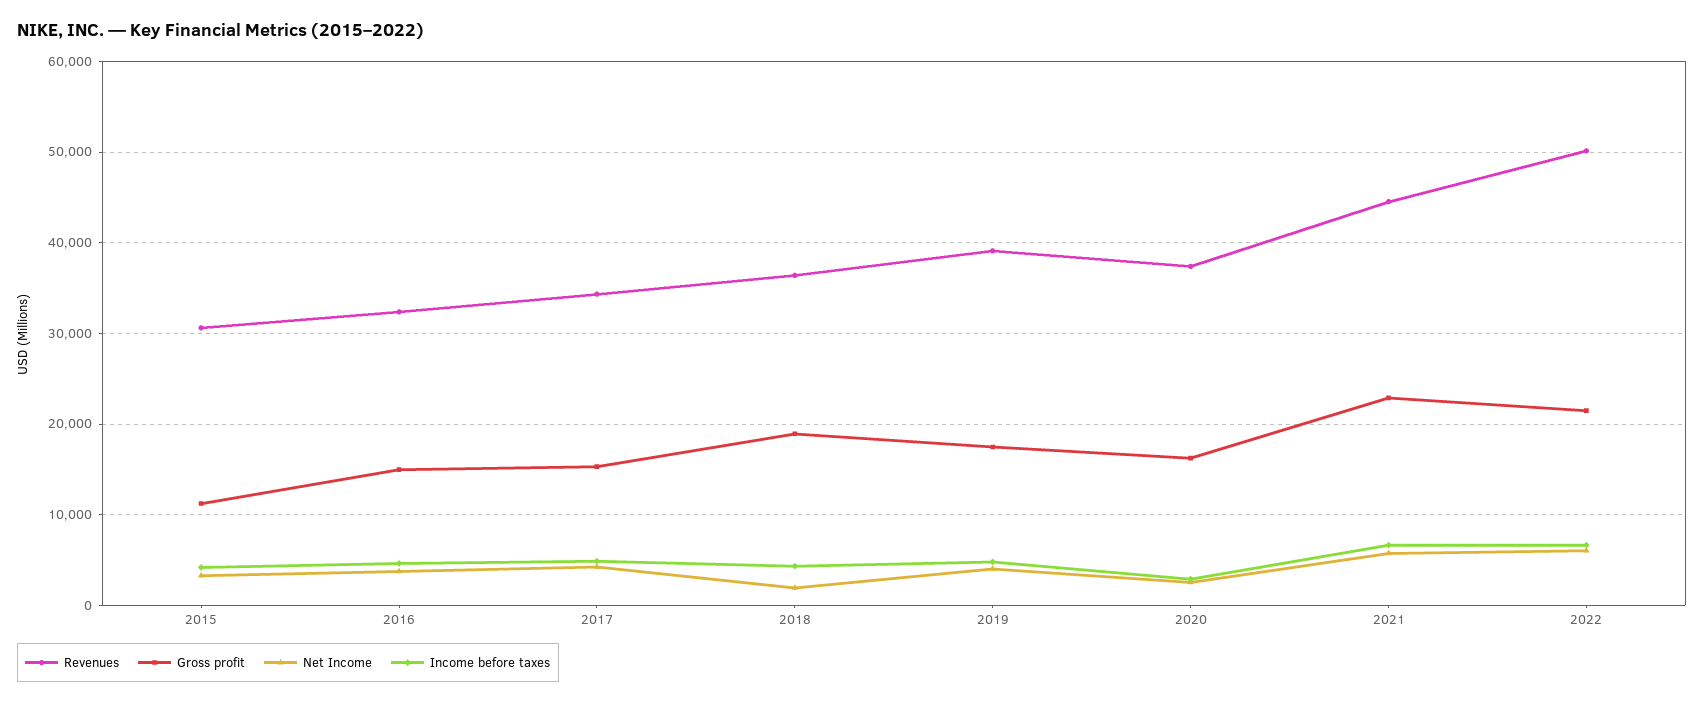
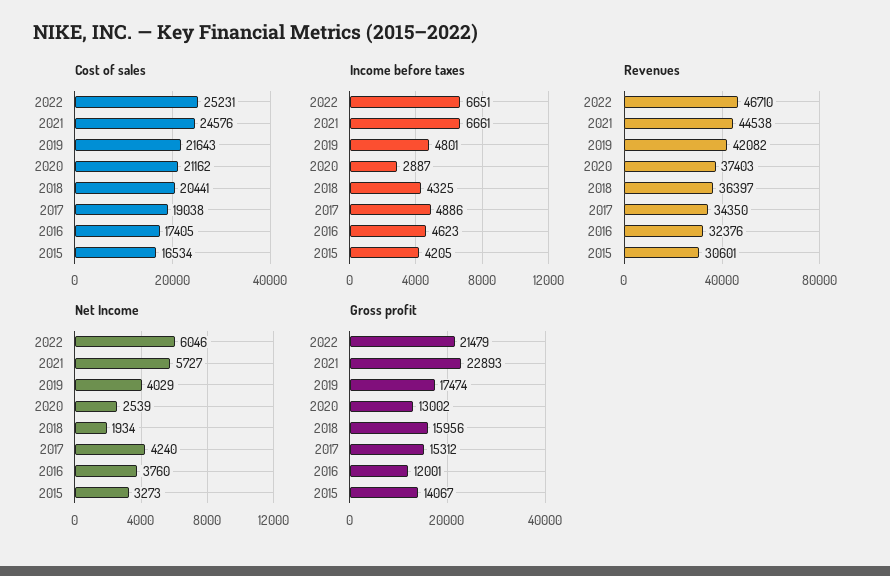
Gross profit, 2015: 11000 -> 14067
Gross profit, 2016: 15000 -> 12001
Gross profit, 2018: 19000 -> 15956
Revenues, 2019: 39000 -> 42082
Gross profit, 2020: 16000 -> 13002
Revenues, 2022: 50000 -> 46710
Cost of sales, 2022: none -> 25231
Cost of sales, 2021: none -> 24576
Cost of sales, 2019: none -> 21643
Cost of sales, 2020: none -> 21162
Cost of sales, 2018: none -> 20441
Cost of sales, 2017: none -> 19038
Cost of sales, 2016: none -> 17405
Cost of sales, 2015: none -> 16534

